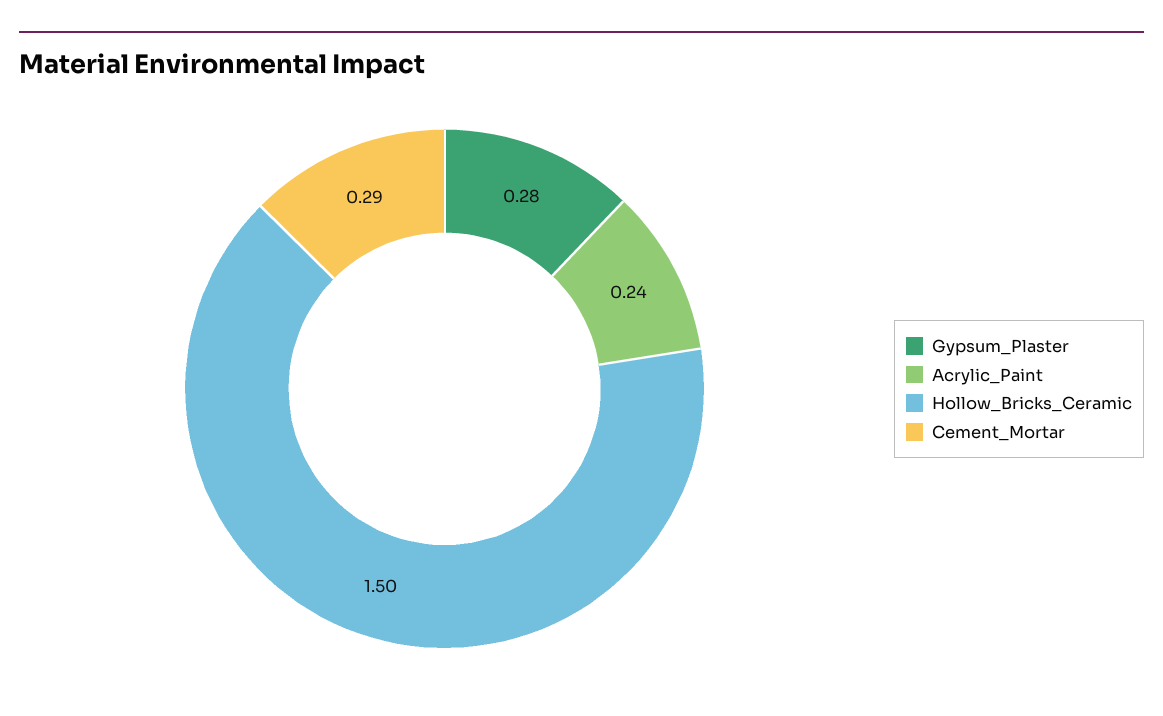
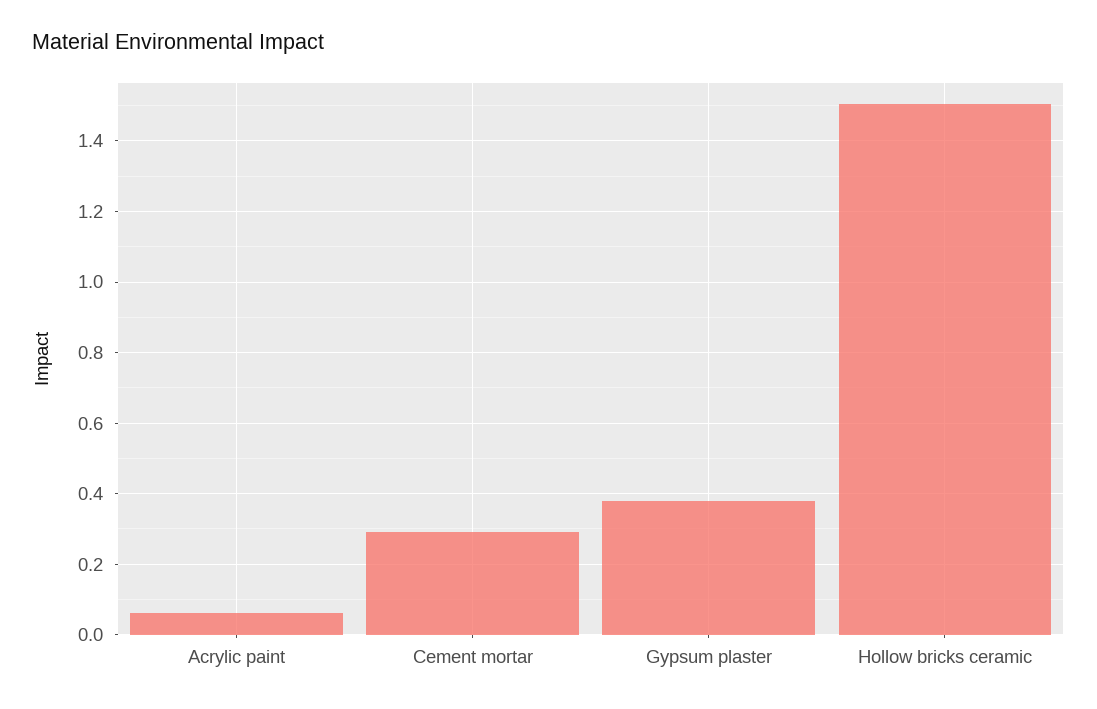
Gypsum_Plaster: 0.28 -> 0.38
Acrylic_Paint: 0.24 -> 0.06

